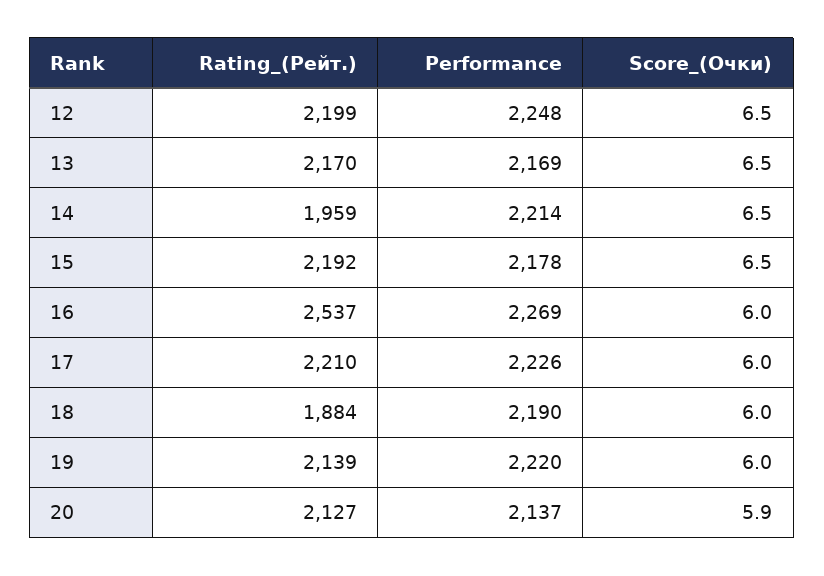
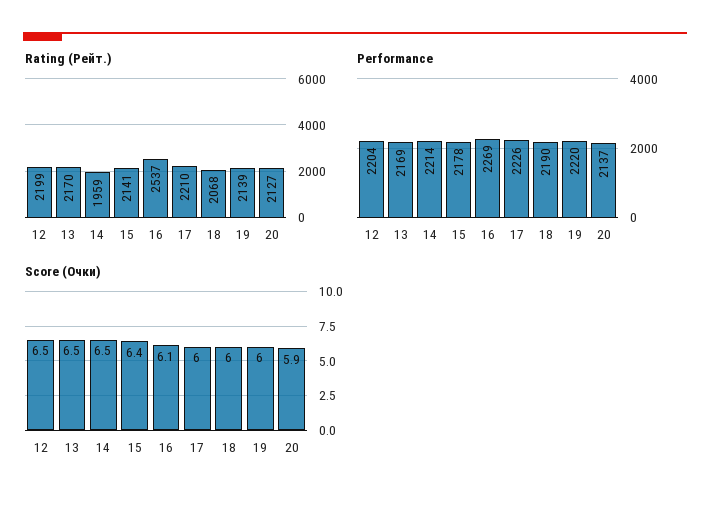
Performance, 12: 2248 -> 2204
Rating_(Рейт.), 15: 2192 -> 2141
Score_(Очки), 15: 6.5 -> 6.4
Score_(Очки), 16: 6 -> 6.1
Rating_(Рейт.), 18: 1884 -> 2068

